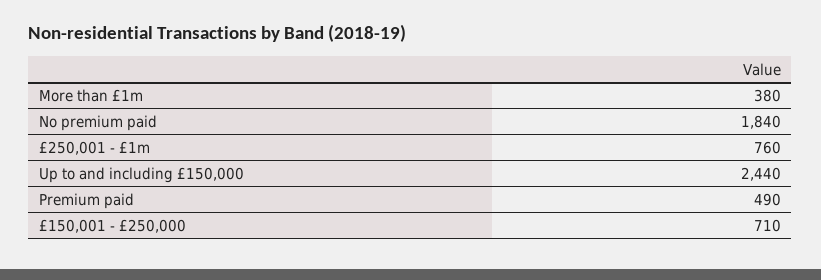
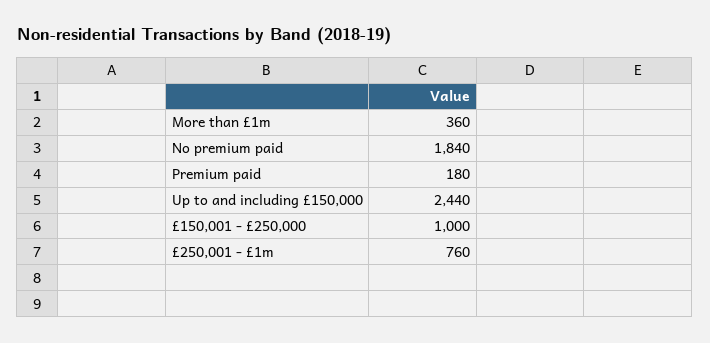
More than £1m: 380 -> 360
Premium paid: 490 -> 180
£150,001 - £250,000: 710 -> 1000

